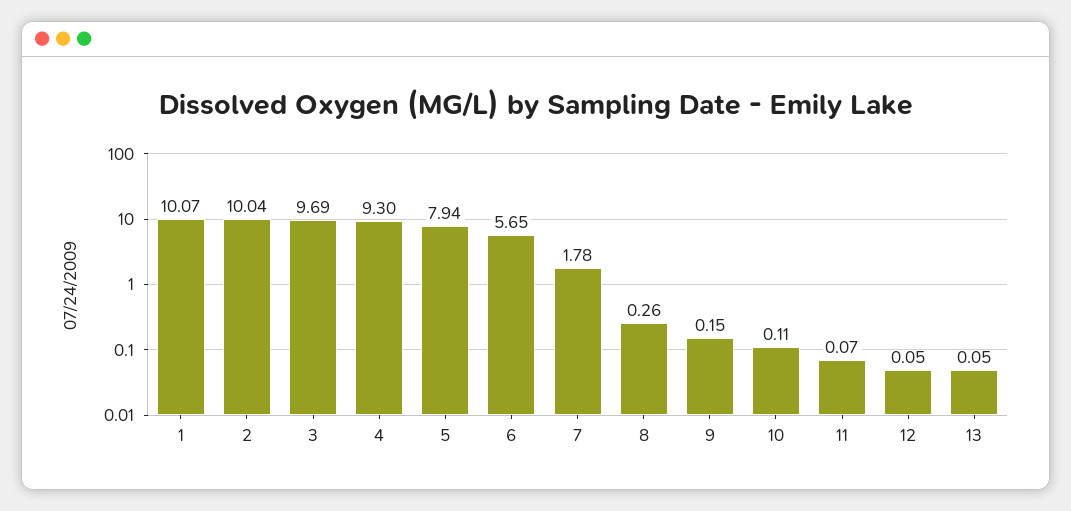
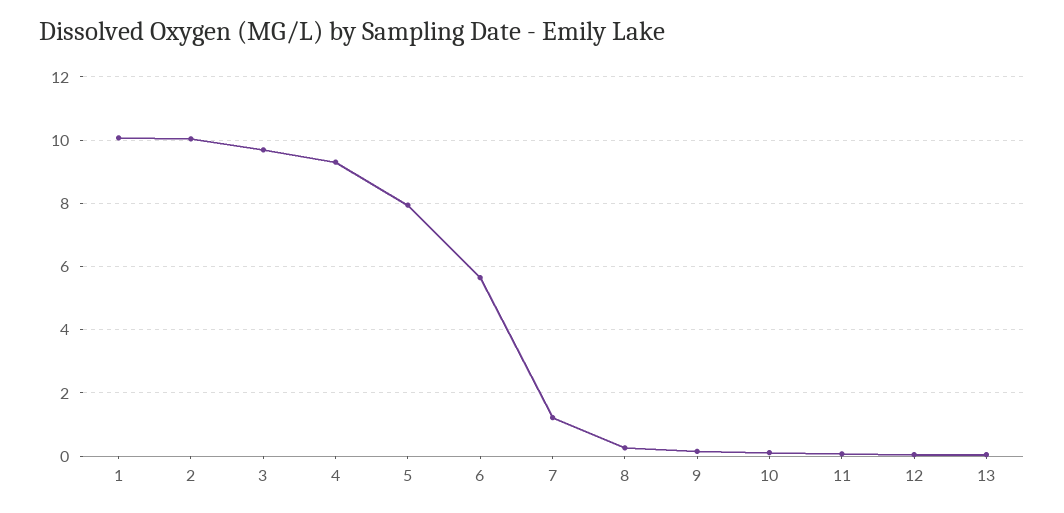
7: 1.78 -> 1.2

